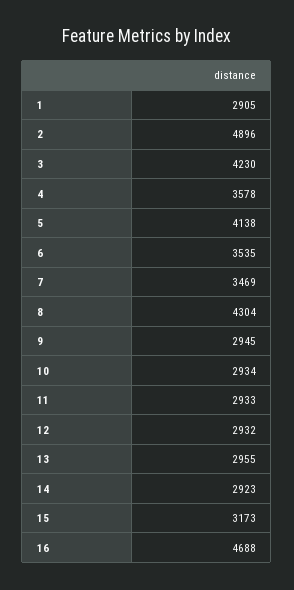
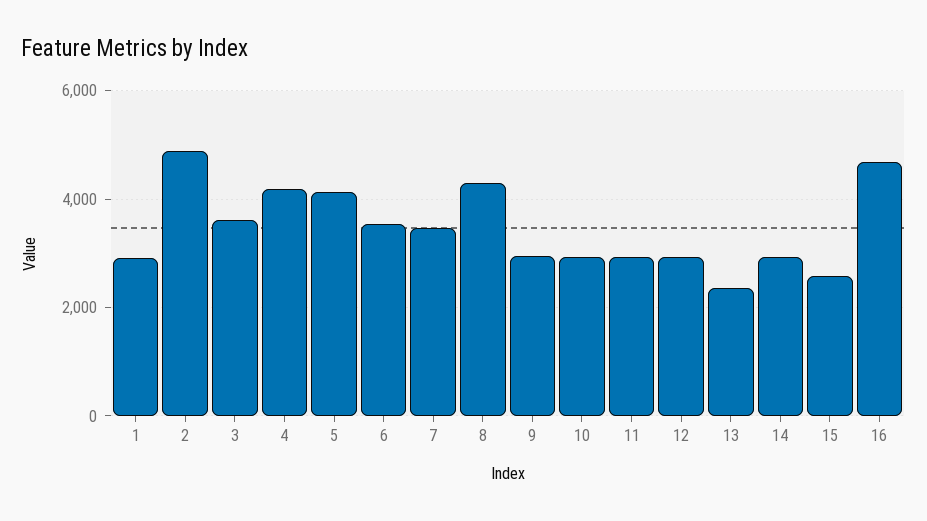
3: 4230 -> 3600
4: 3578 -> 4200
13: 2955 -> 2400
15: 3173 -> 2600

